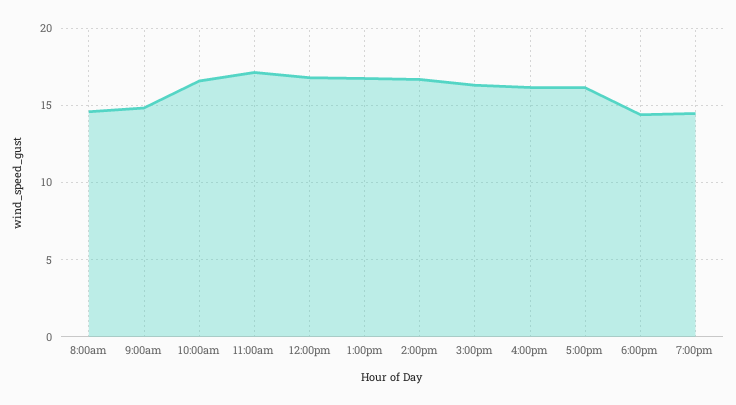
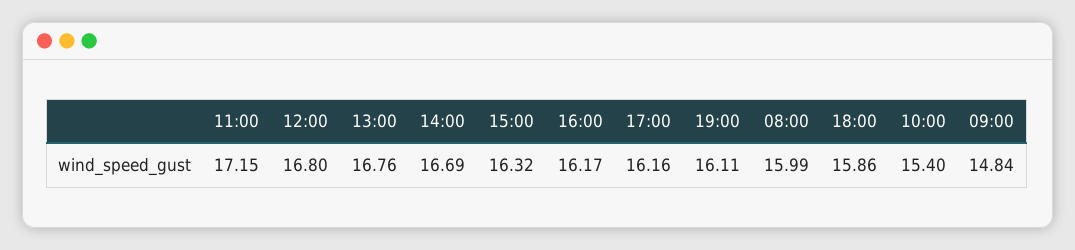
8:00am: 14.5 -> 15.99
10:00am: 16.5 -> 15.4
6:00pm: 14.5 -> 15.86
7:00pm: 14.5 -> 16.11

